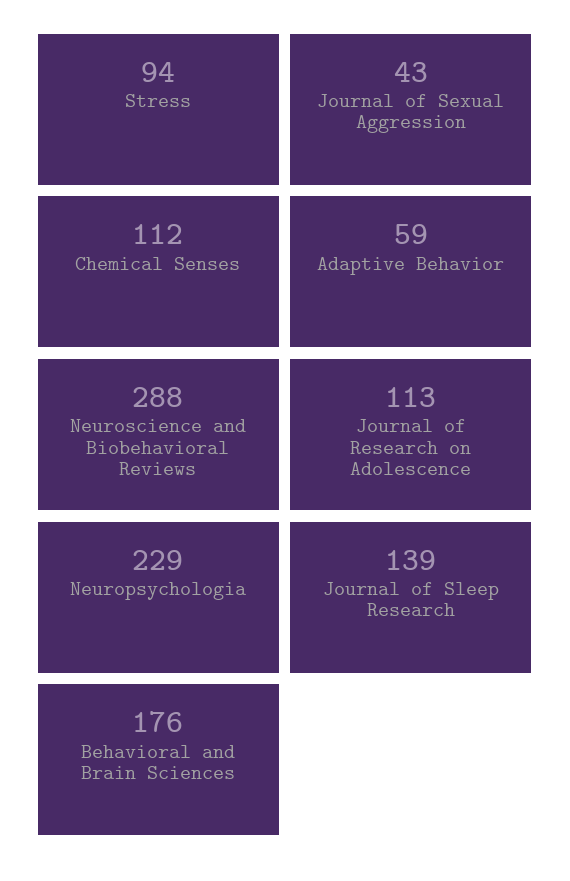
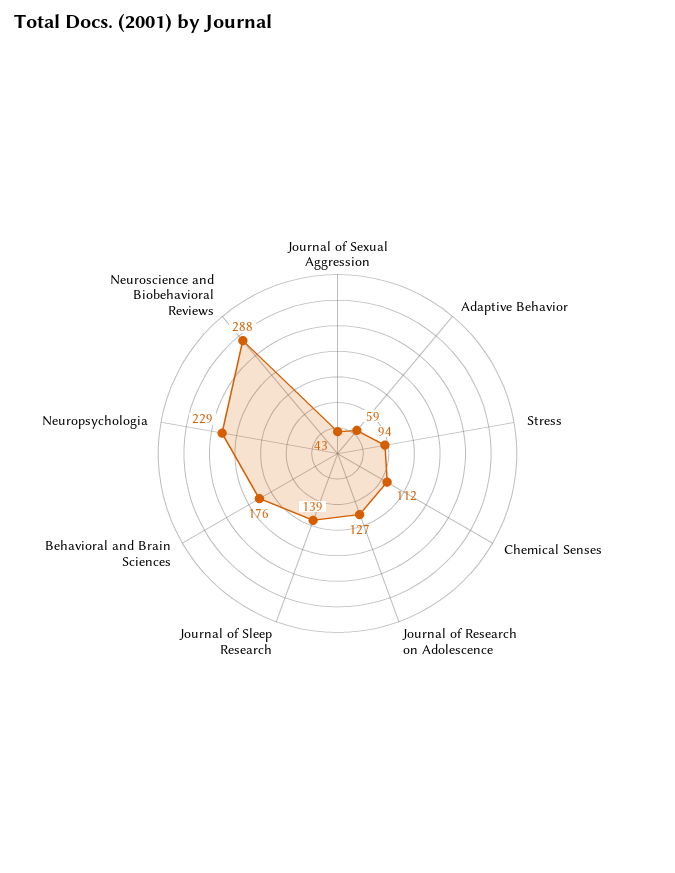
Journal of Research on Adolescence: 113 -> 127

